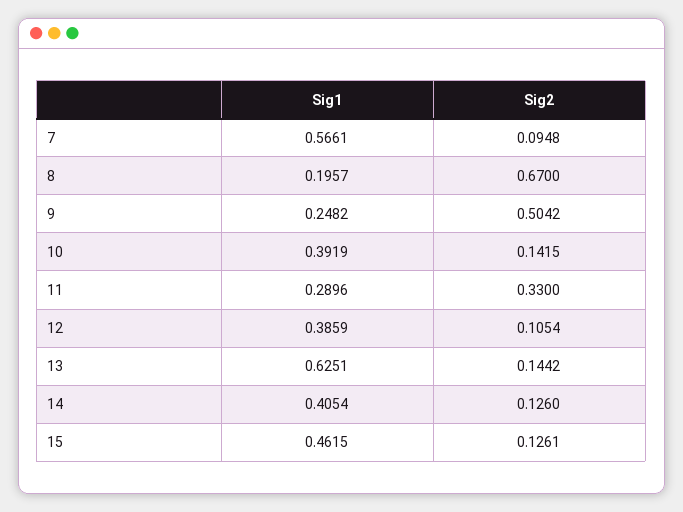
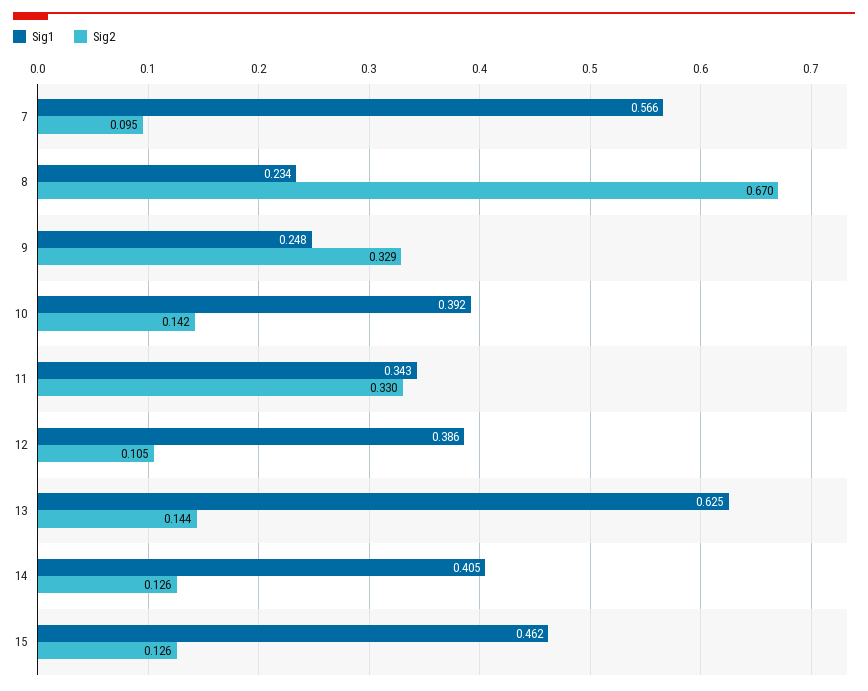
Sig1, 8: 0.1957 -> 0.234
Sig2, 9: 0.5042 -> 0.329
Sig1, 11: 0.2896 -> 0.343

